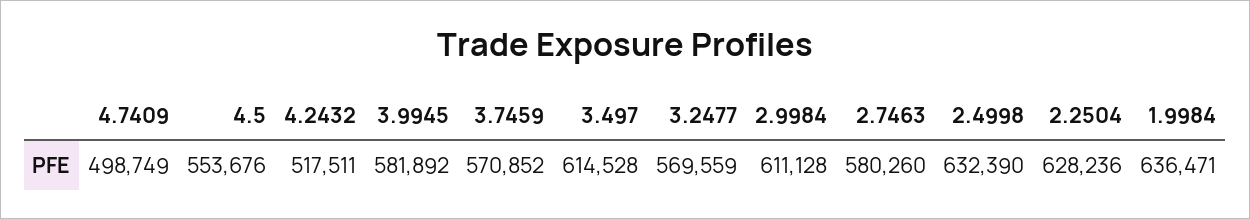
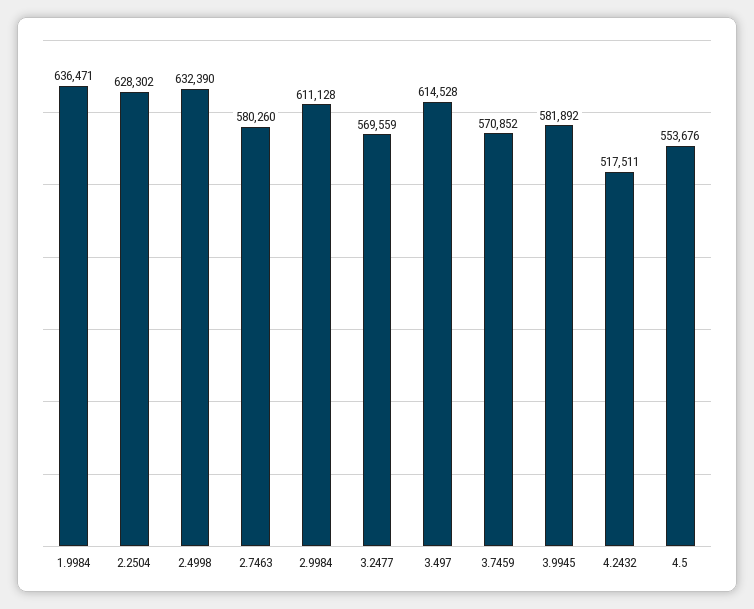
4.7409: 498749 -> none
2.2504: 628236 -> 628302

